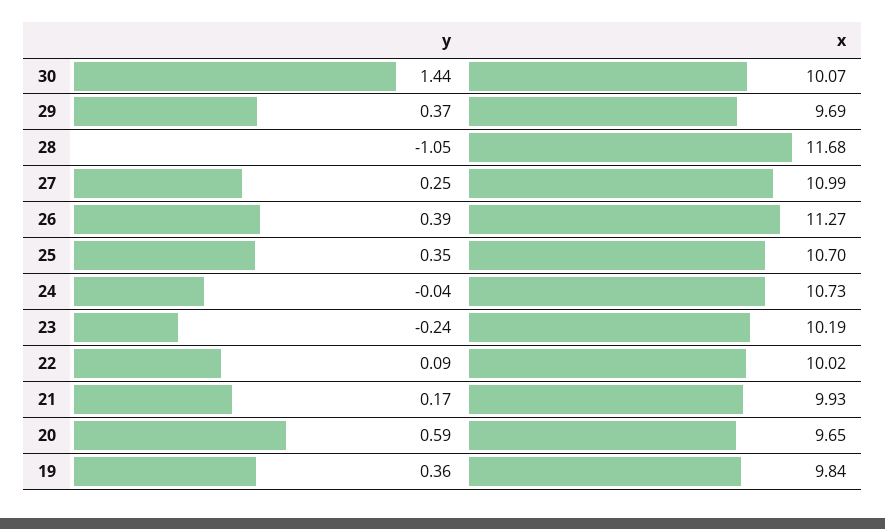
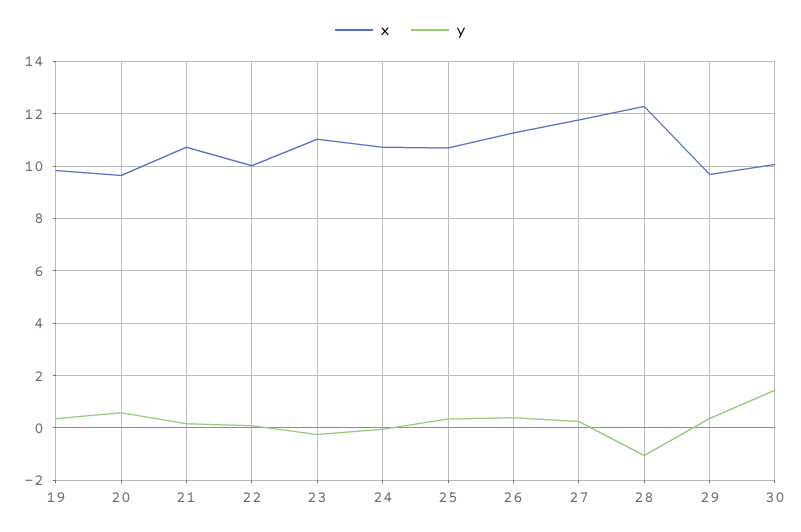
x, 28: 11.68 -> 12.25
x, 27: 10.99 -> 11.75
x, 23: 10.19 -> 11
x, 21: 9.93 -> 10.75

